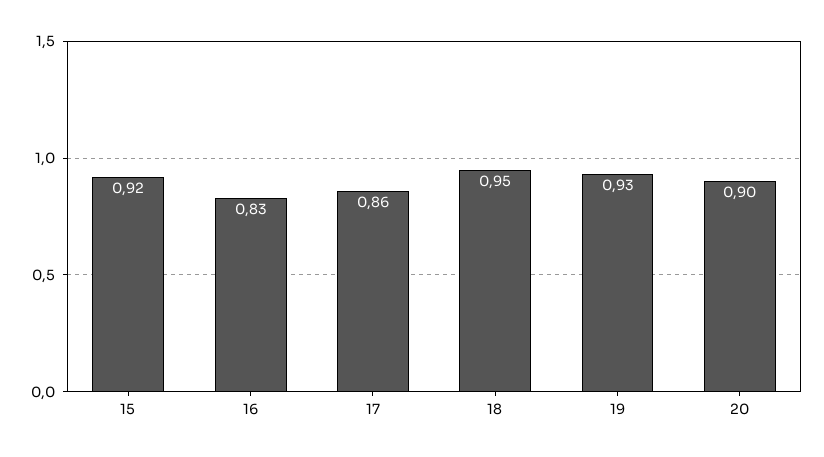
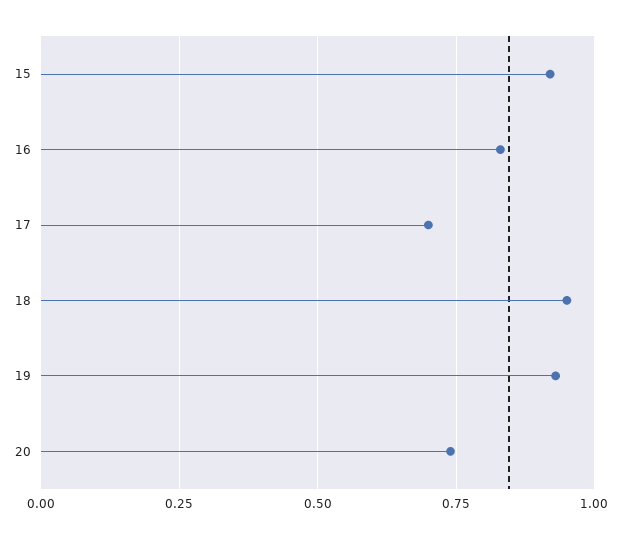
17: 0.86 -> 0.7
20: 0.9 -> 0.75

